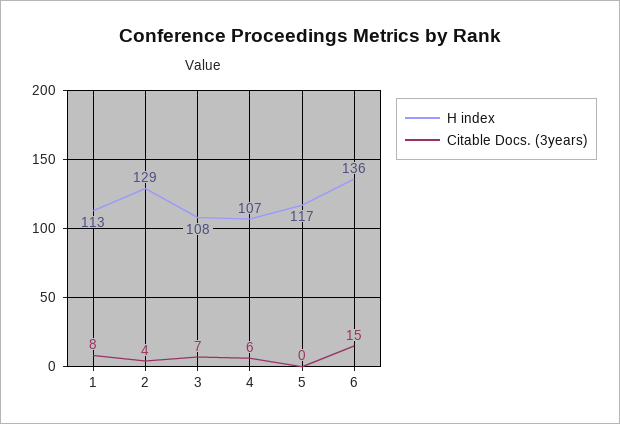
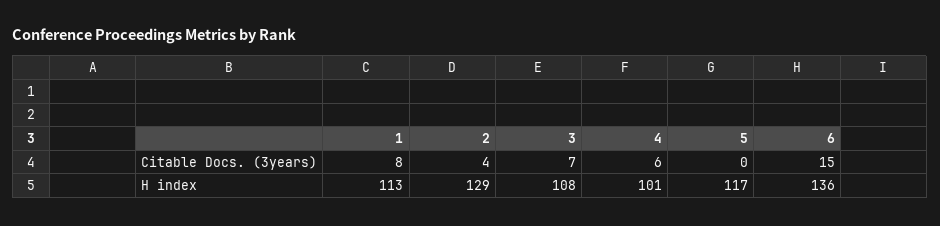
H index, 4: 107 -> 101

